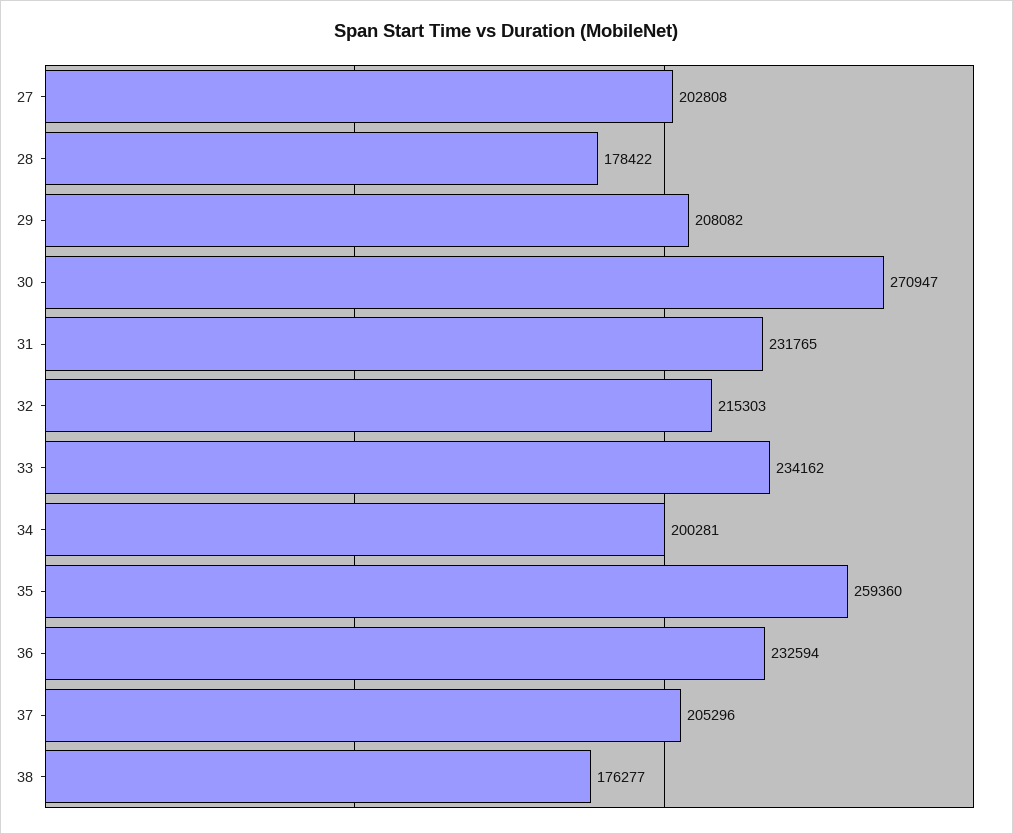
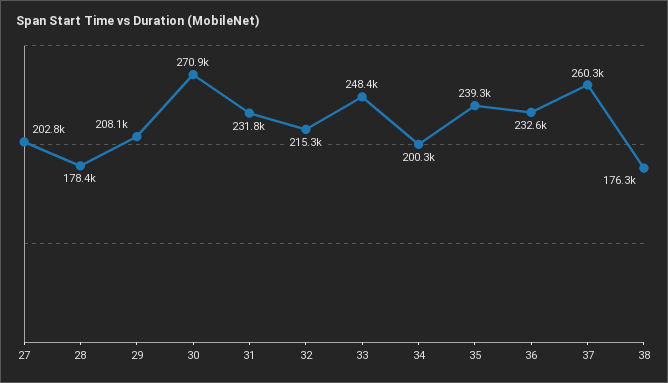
33: 234162 -> 248400
35: 259360 -> 239300
37: 205296 -> 260300

